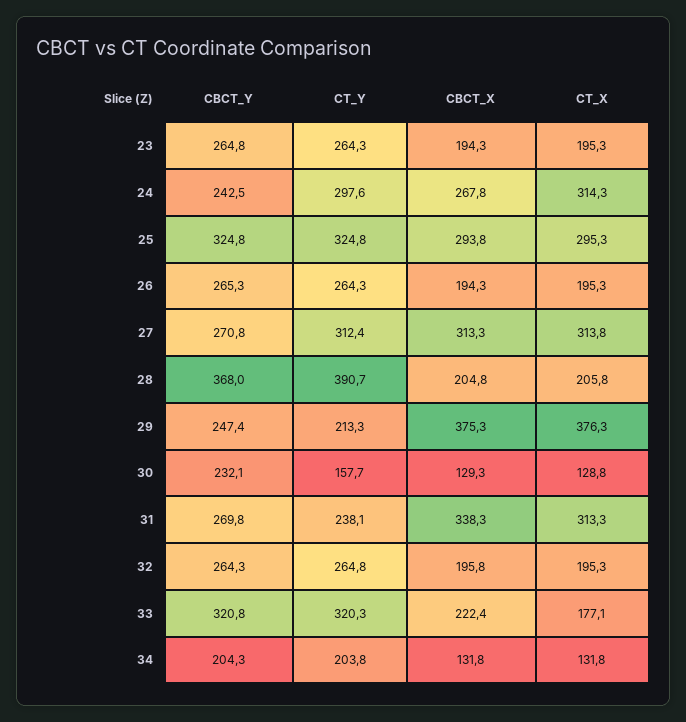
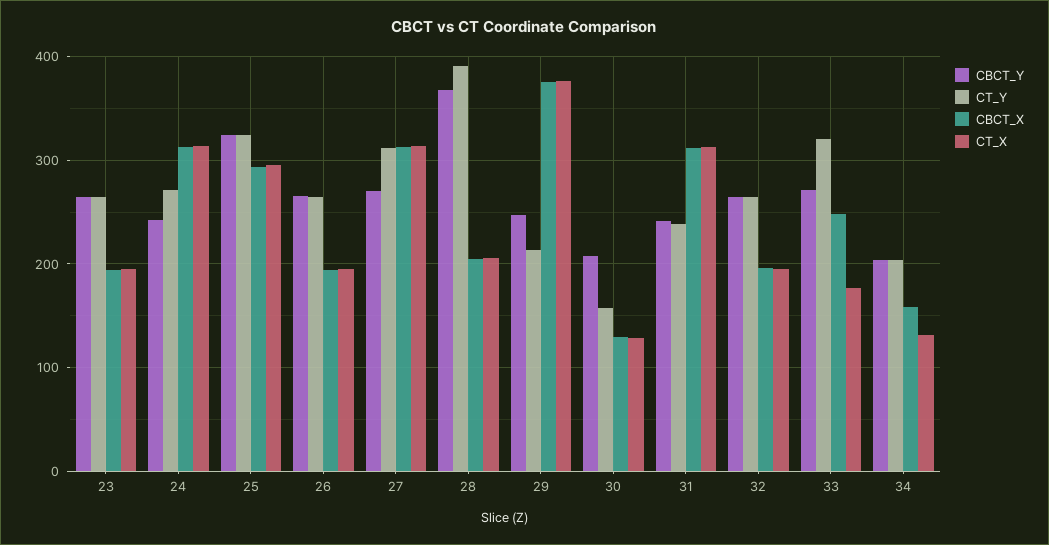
CT_Y, 24: 297.6 -> 270
CBCT_X, 24: 267.8 -> 310
CBCT_Y, 30: 232.1 -> 210
CBCT_Y, 31: 269.8 -> 240
CBCT_X, 31: 338.3 -> 310
CBCT_Y, 33: 320.8 -> 270
CBCT_X, 33: 222.4 -> 250
CBCT_X, 34: 131.8 -> 160

